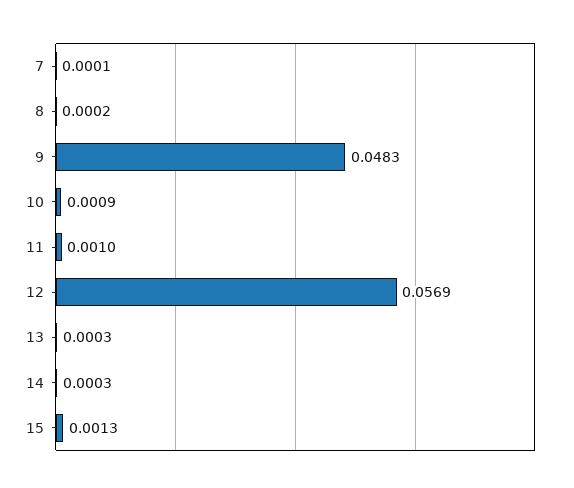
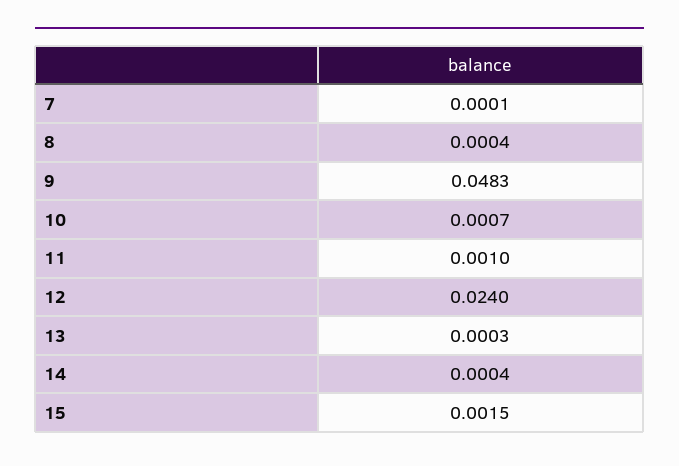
8: 0.0002 -> 0.0004
10: 0.0009 -> 0.0007
12: 0.0569 -> 0.024
14: 0.0003 -> 0.0004
15: 0.0013 -> 0.0015

